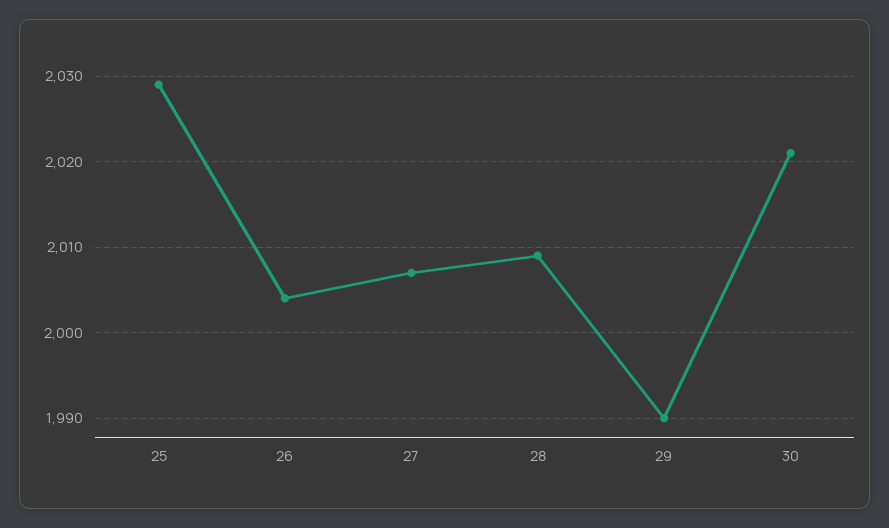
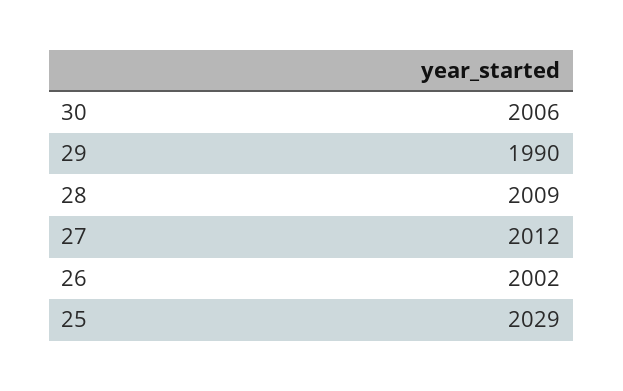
26: 2004 -> 2002
27: 2007 -> 2012
30: 2021 -> 2006

